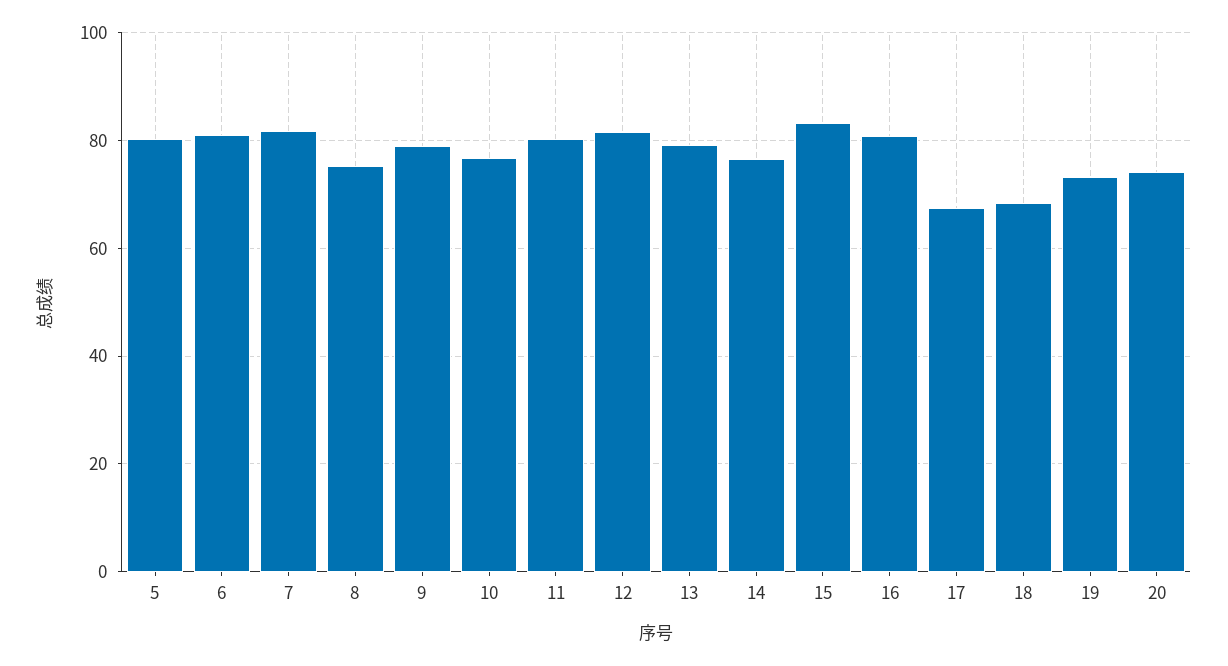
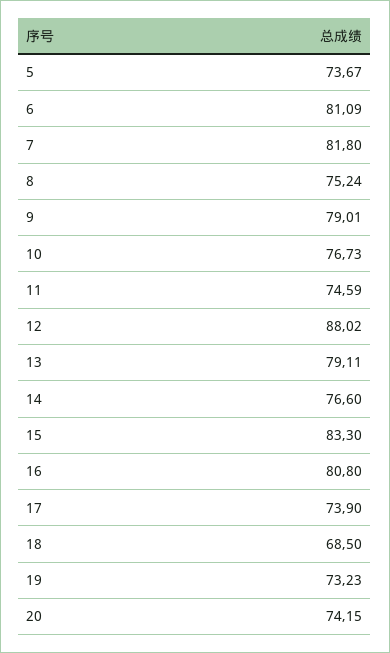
5: 80 -> 73.67
11: 80 -> 74.59
12: 82 -> 88.02
17: 68 -> 73.9

